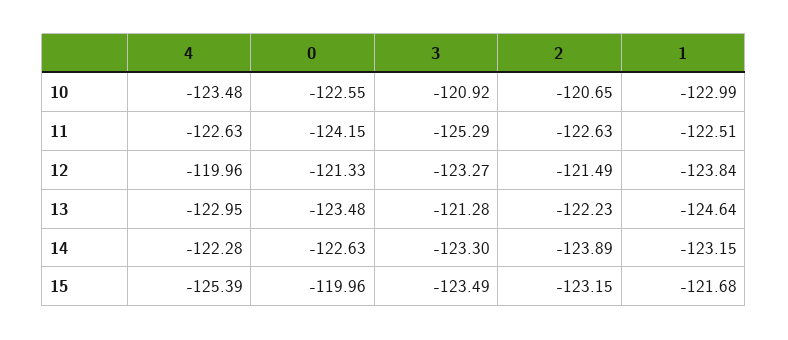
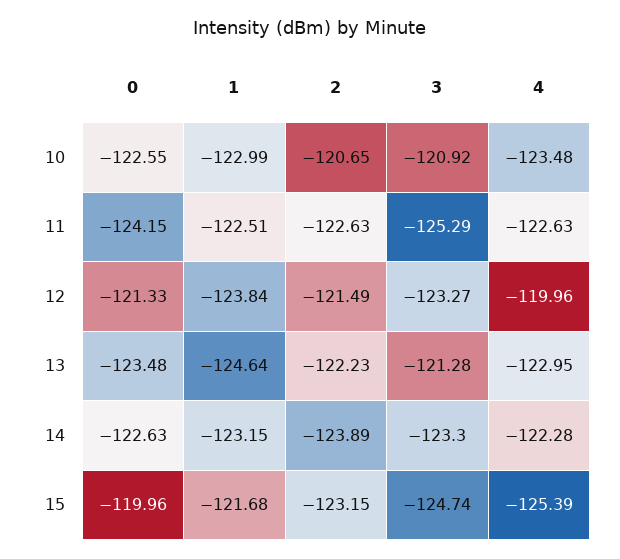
3, 15: -123.49 -> -124.74

